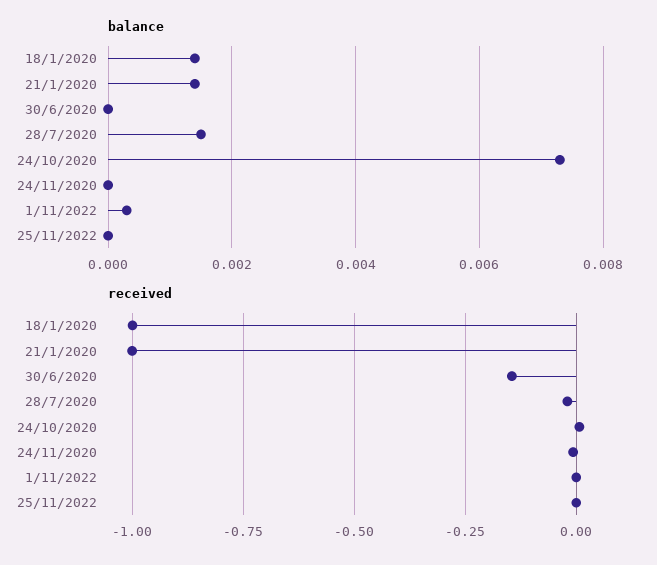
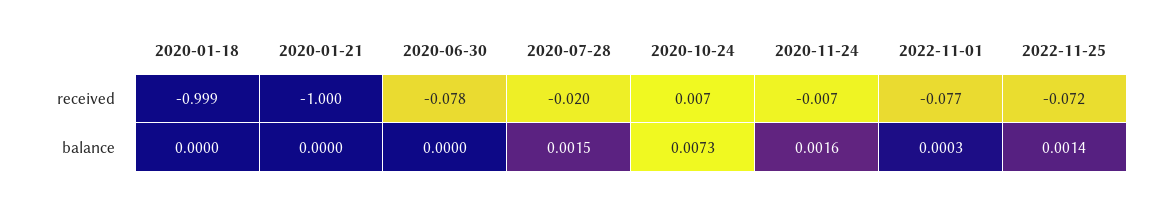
balance, 18/1/2020: 0.0015 -> 0
balance, 21/1/2020: 0.0015 -> 0
balance, 24/11/2020: 0 -> 0.0016
balance, 25/11/2022: 0 -> 0.0014
received, 30/6/2020: -0.15 -> -0.078
received, 1/11/2022: 0 -> -0.077
received, 25/11/2022: 0 -> -0.072

